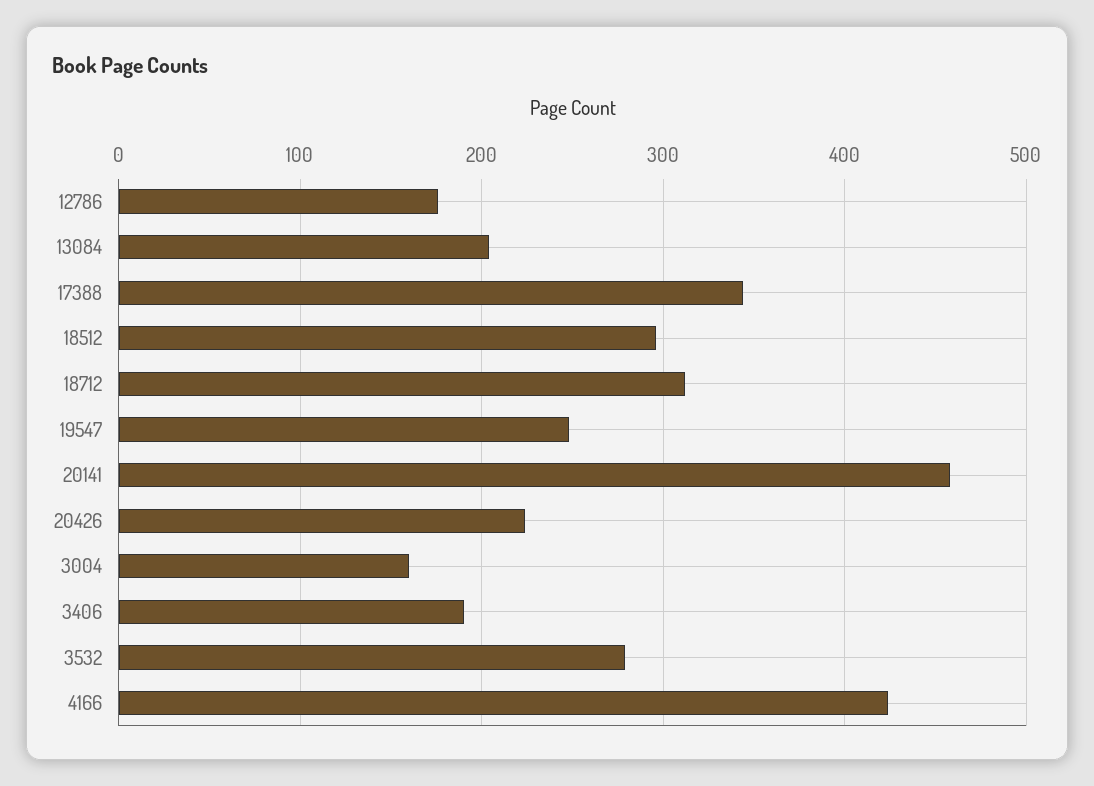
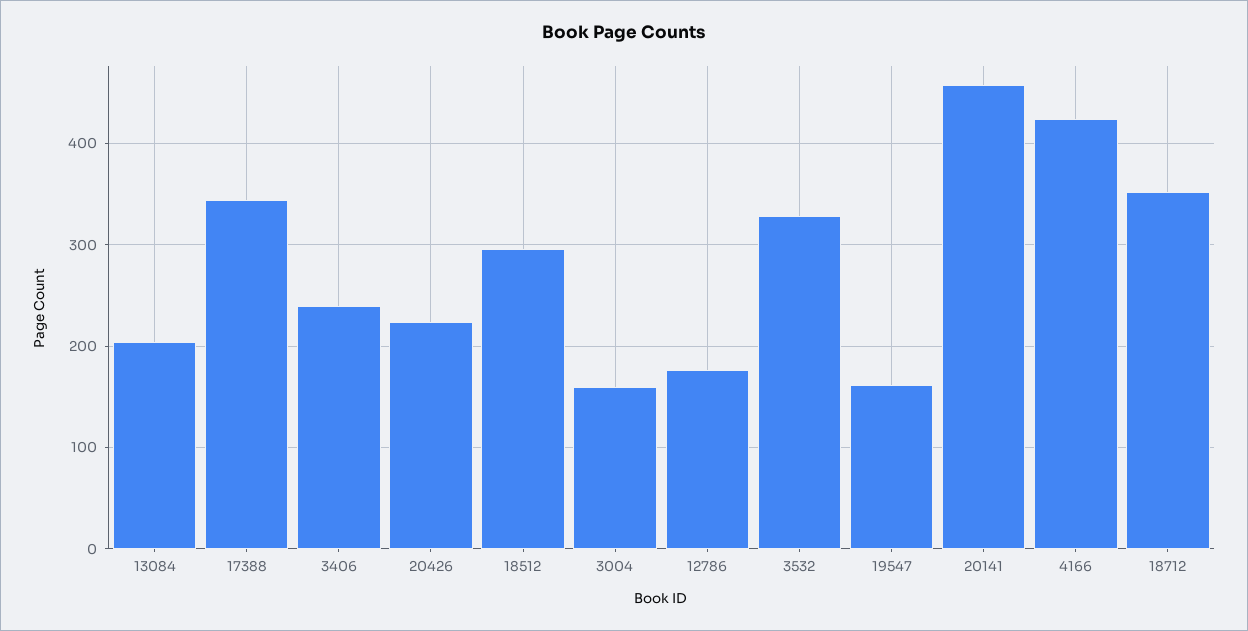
18712: 310 -> 350
19547: 250 -> 160
3406: 190 -> 240
3532: 280 -> 330

